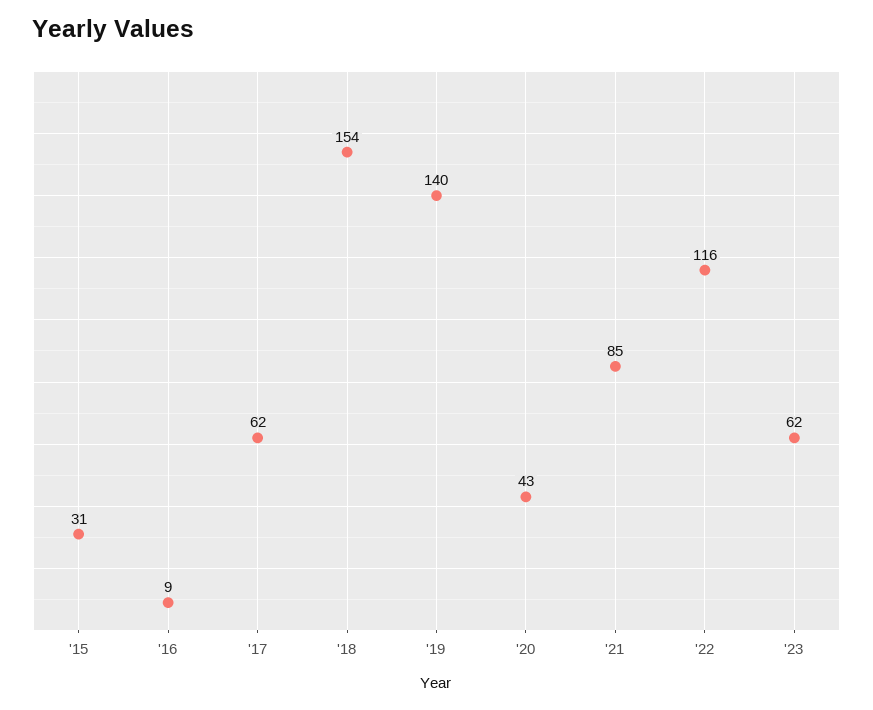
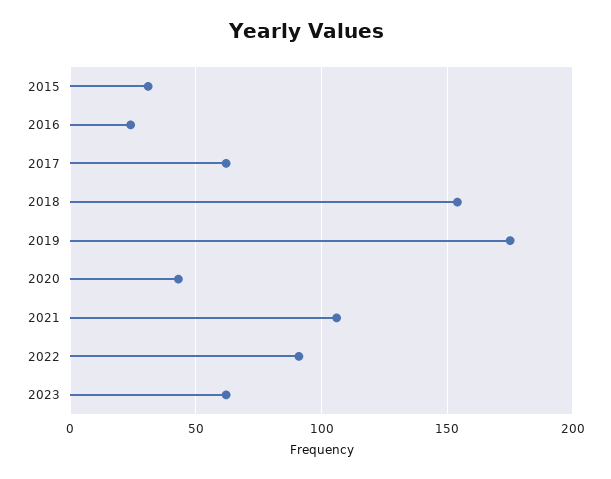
'16: 9 -> 25
'19: 140 -> 175
'21: 85 -> 105
'22: 116 -> 90

